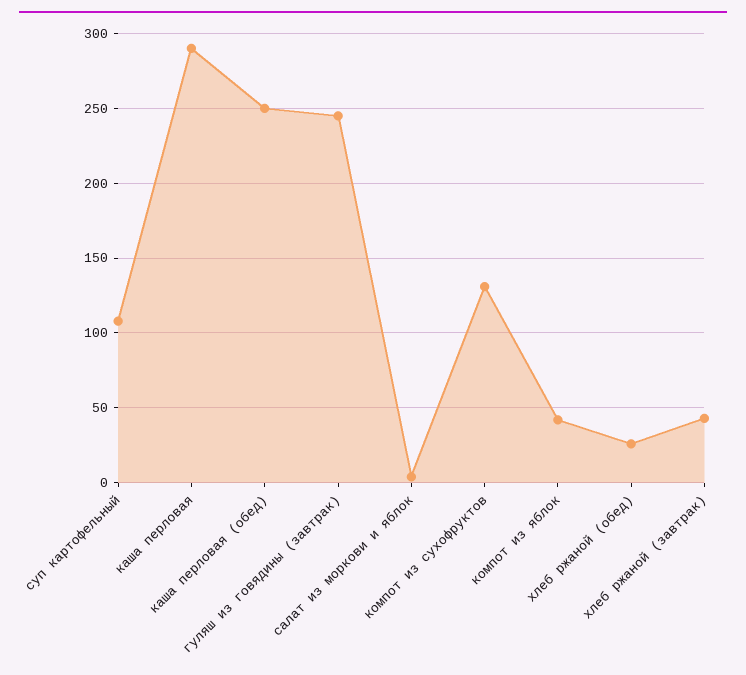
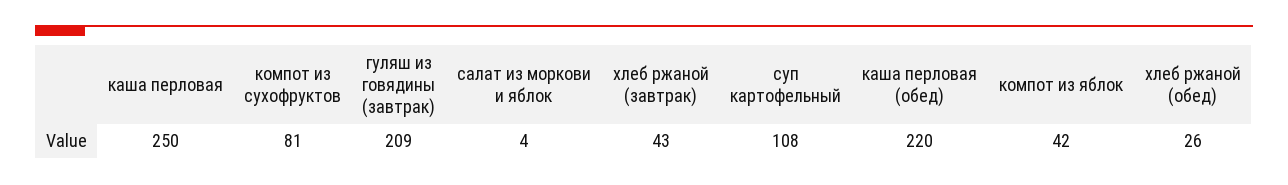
каша перловая: 290 -> 250
каша перловая (обед): 250 -> 220
гуляш из говядины (завтрак): 245 -> 209
компот из сухофруктов: 130 -> 81

